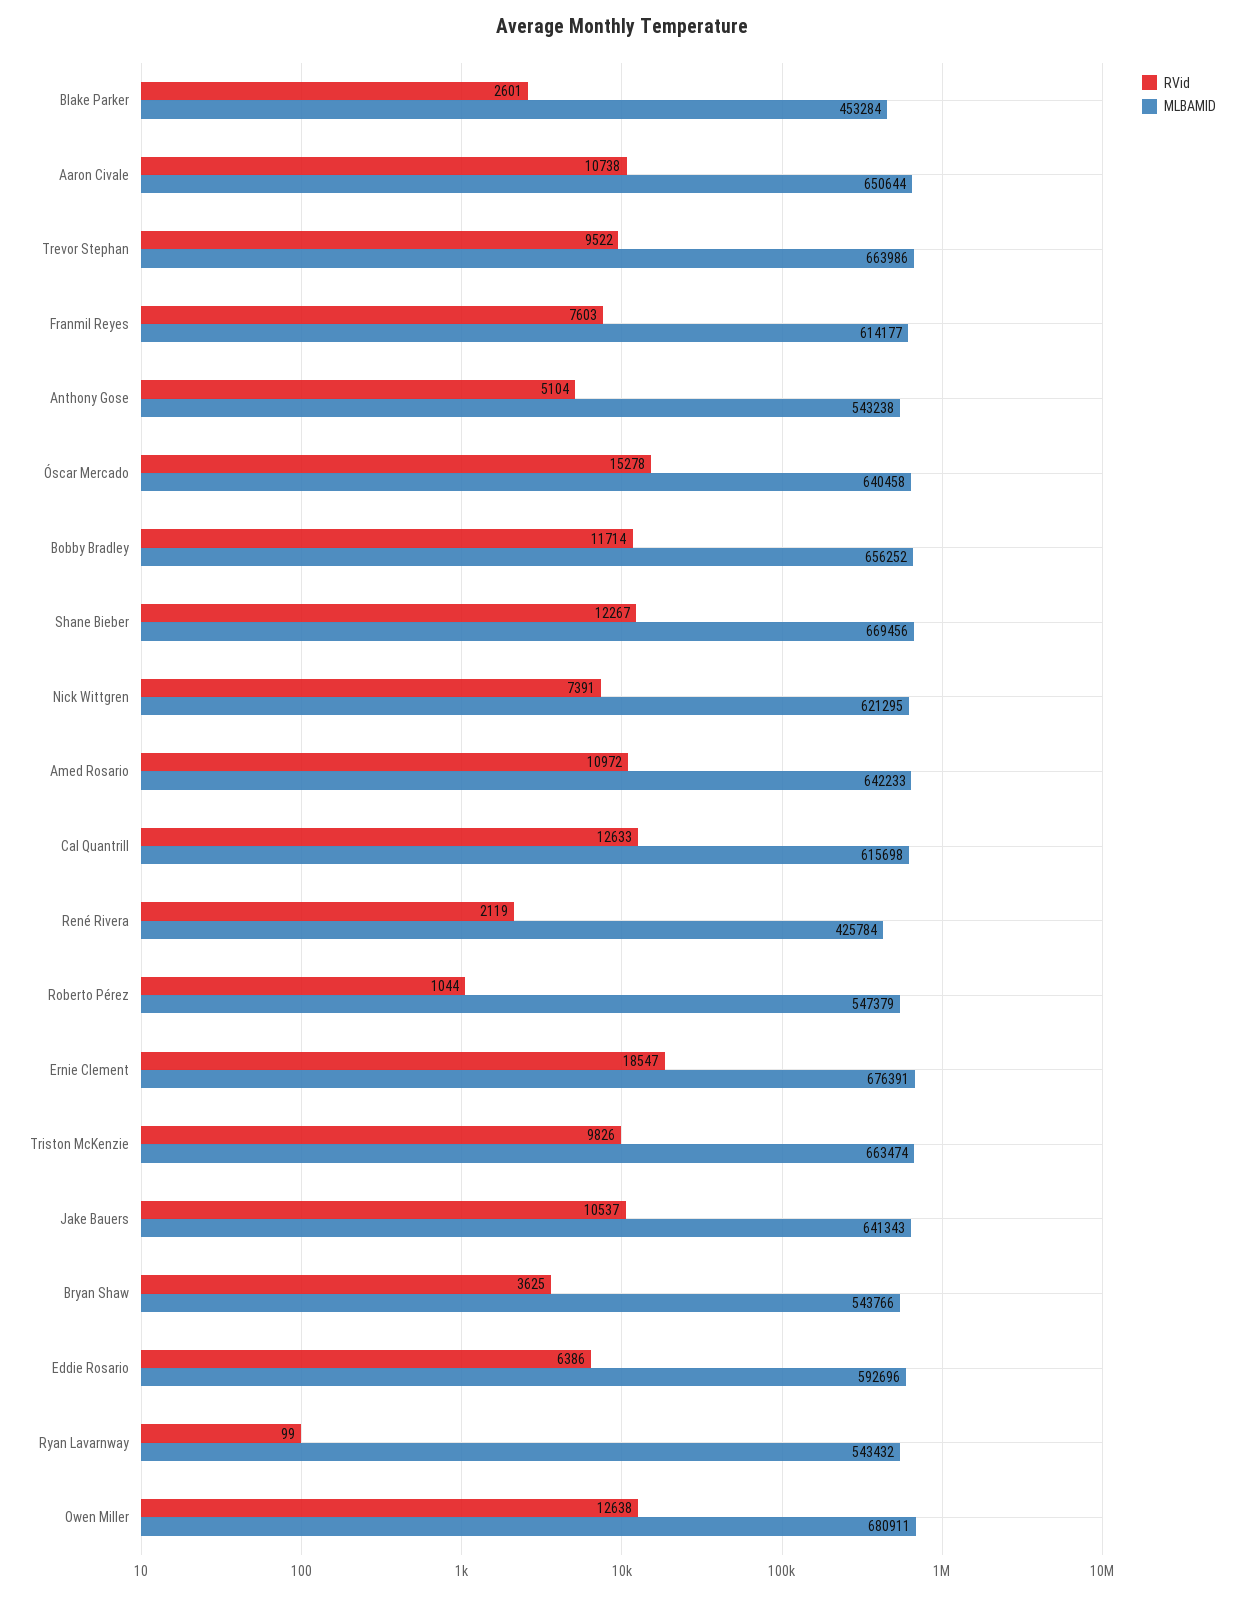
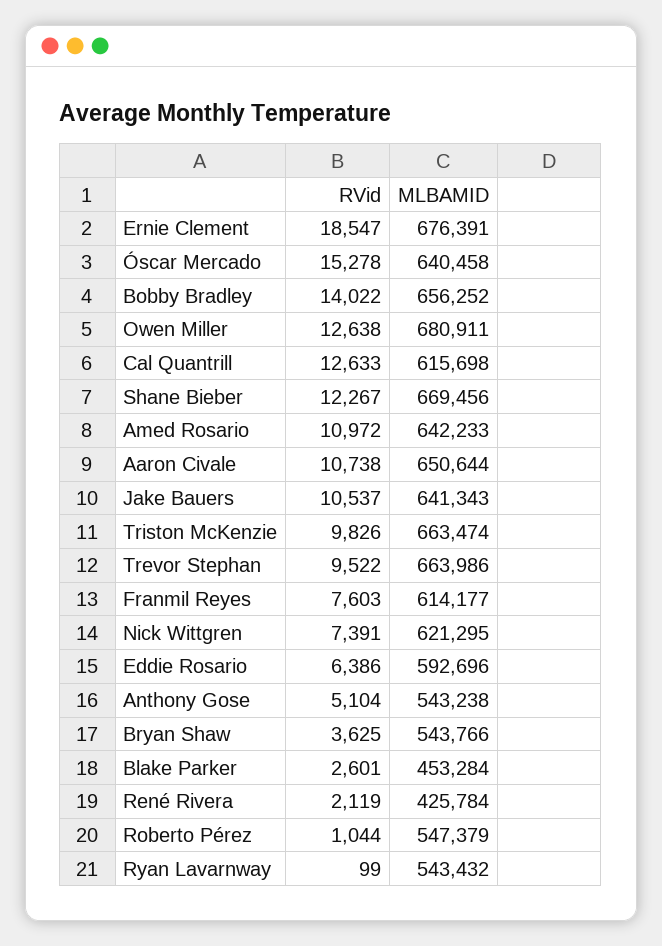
RVid, Bobby Bradley: 11714 -> 14022

